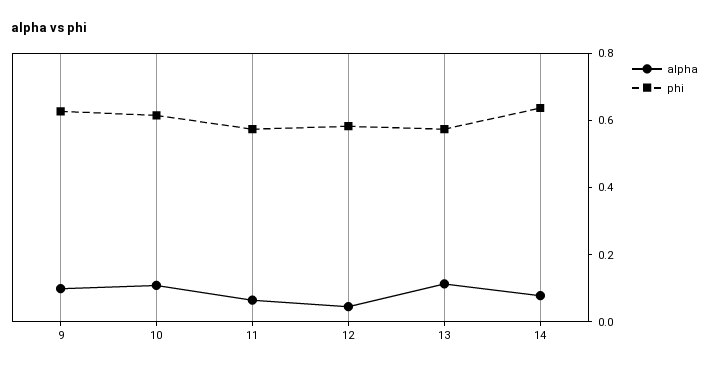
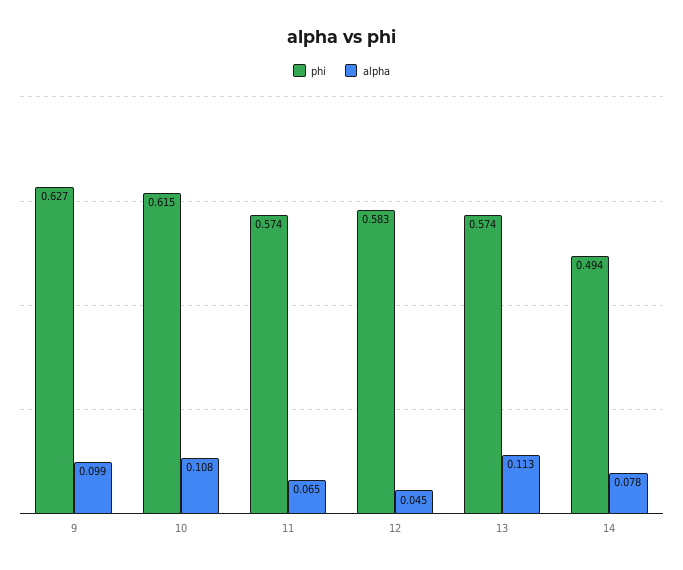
phi, 14: 0.65 -> 0.494

